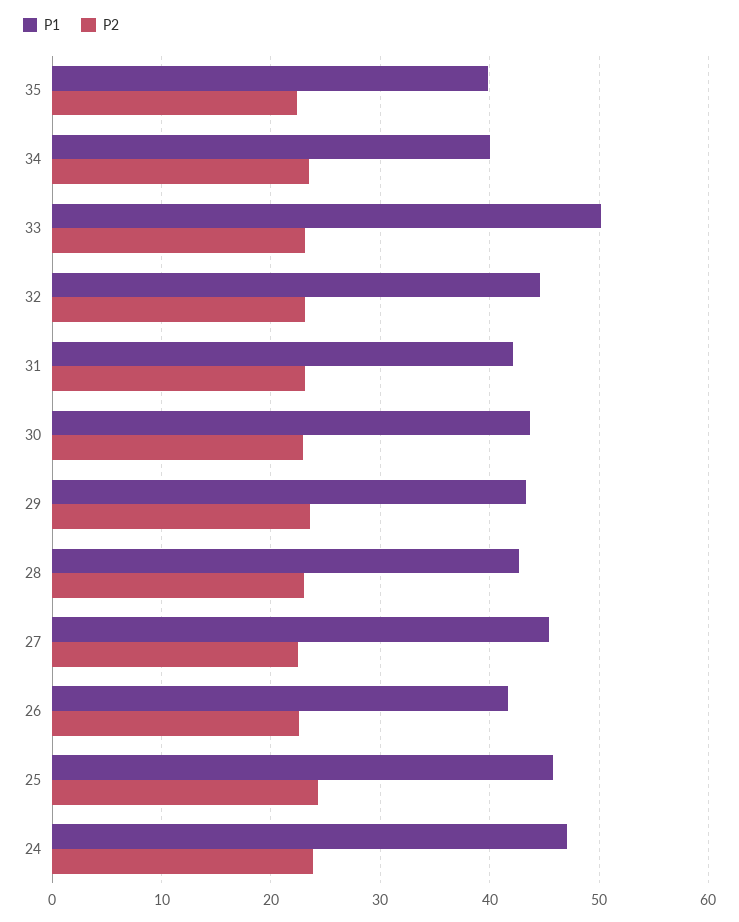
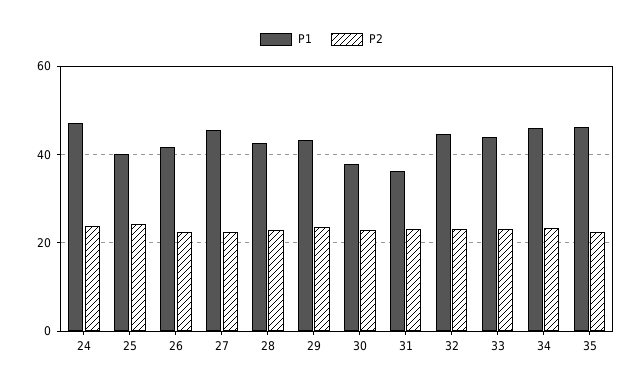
P1, 35: 40 -> 46
P1, 34: 40 -> 46
P1, 33: 50 -> 44
P1, 31: 42 -> 36
P1, 30: 44 -> 38
P1, 25: 46 -> 40

